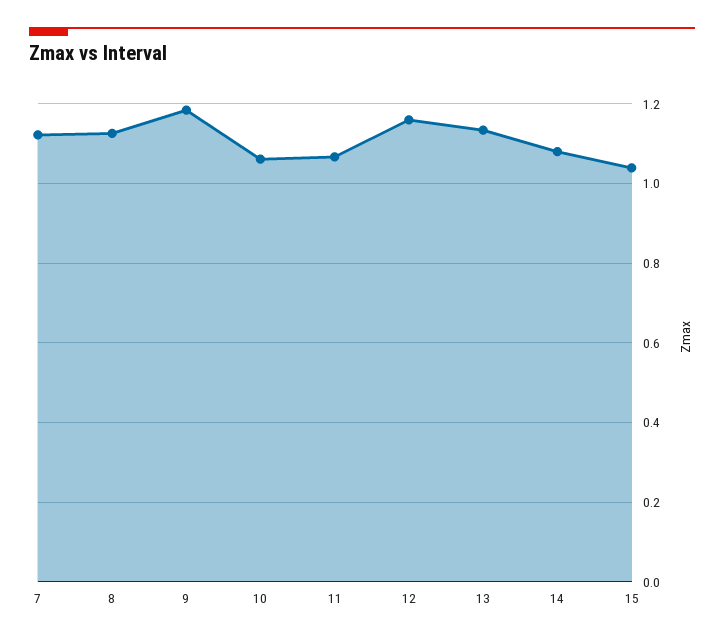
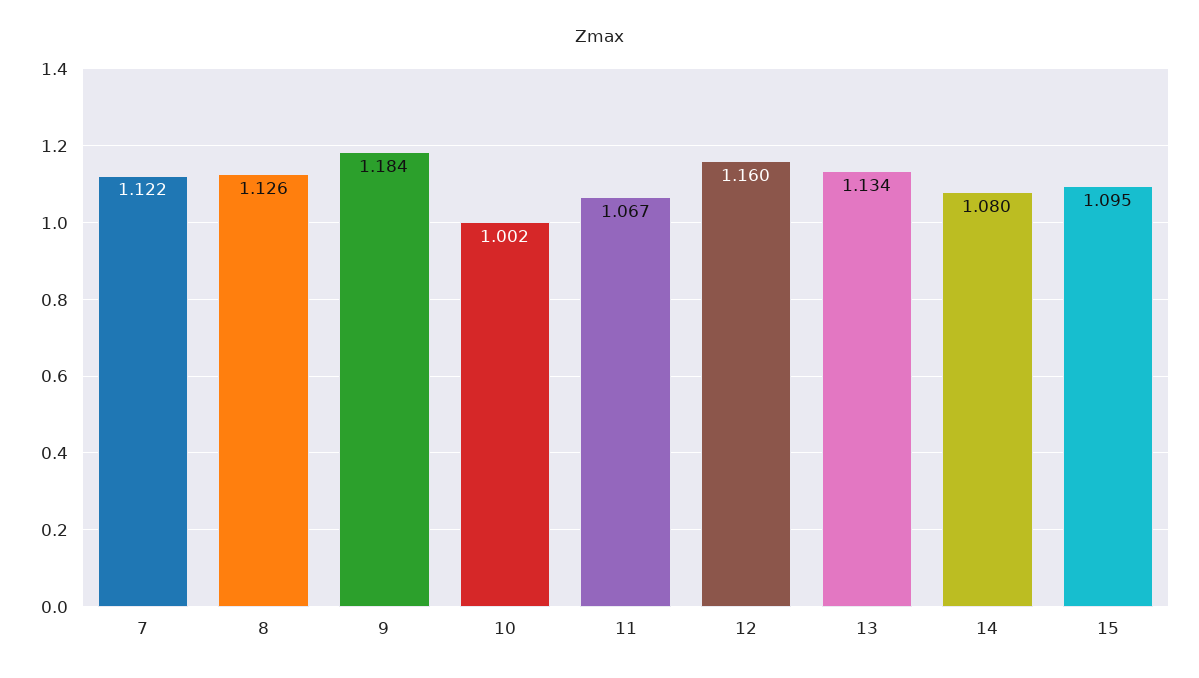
10: 1.06 -> 1.002
15: 1.04 -> 1.095

